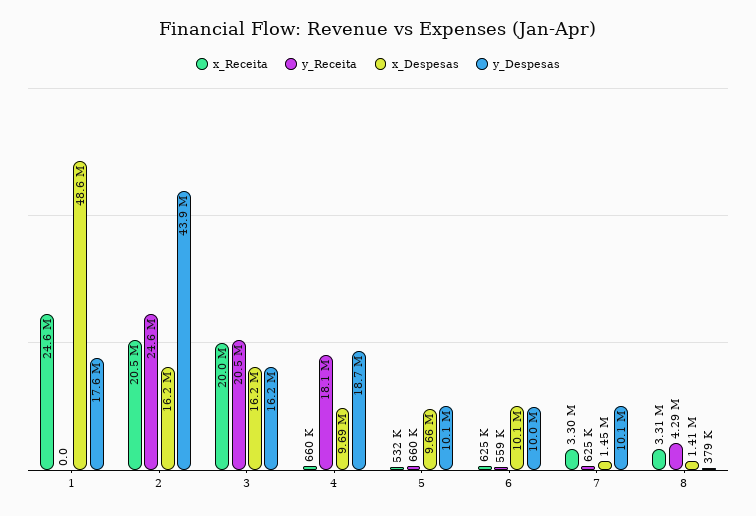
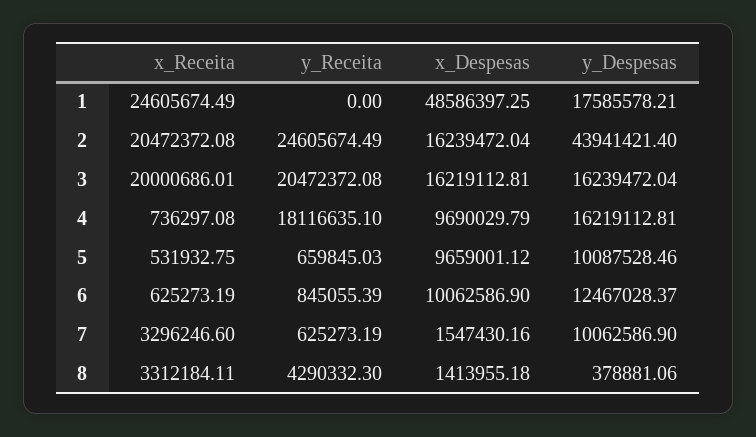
x_Receita, 4: 660000 -> 736297.08
y_Despesas, 4: 18700000 -> 16219112.81
y_Receita, 6: 559000 -> 845055.39
y_Despesas, 6: 10000000 -> 12467028.37
x_Despesas, 7: 1450000 -> 1547430.16

